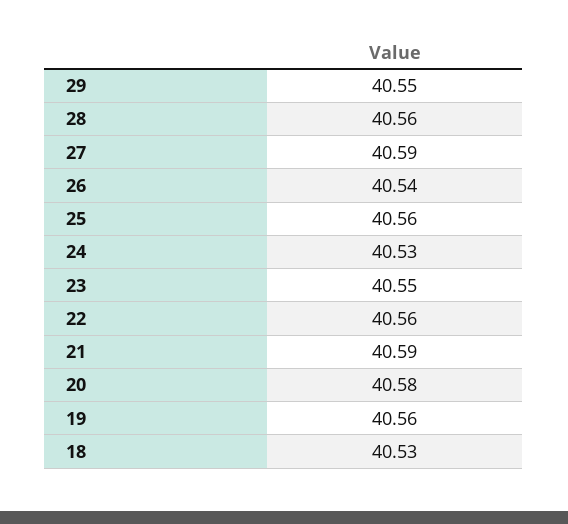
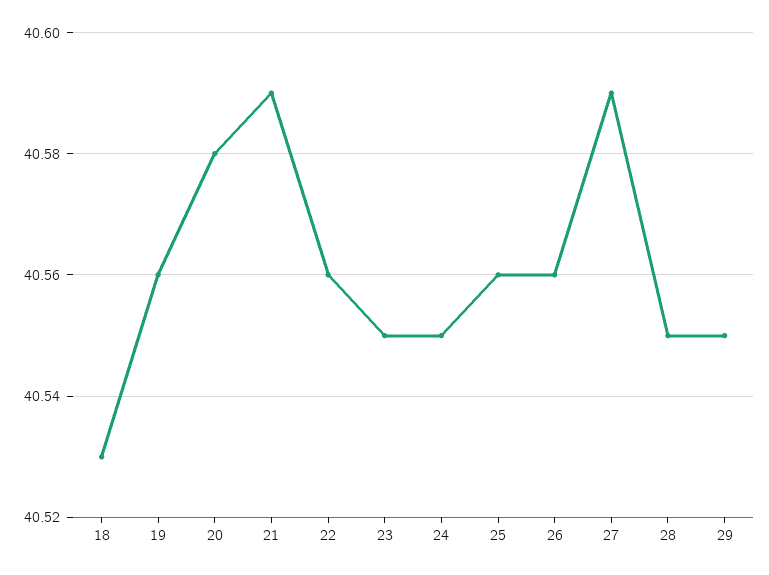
28: 40.56 -> 40.55
26: 40.54 -> 40.56
24: 40.53 -> 40.55

